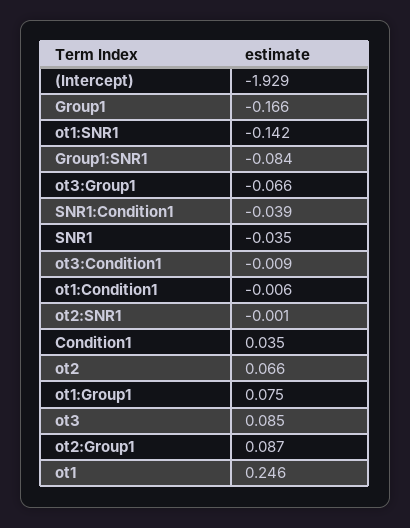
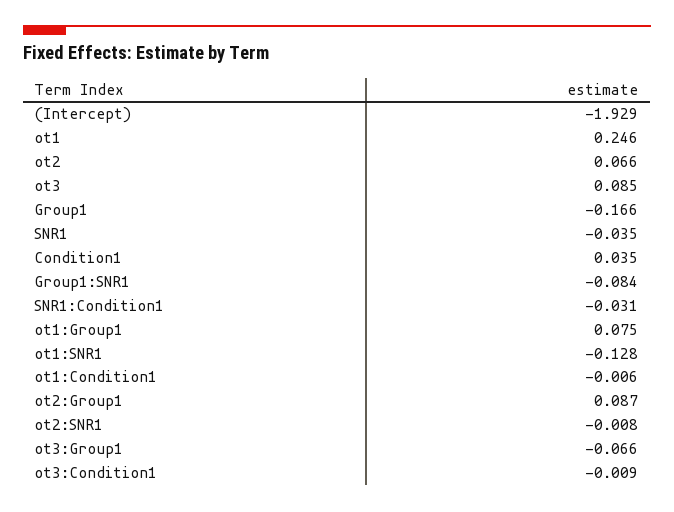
ot1:SNR1: -0.142 -> -0.128
SNR1:Condition1: -0.039 -> -0.031
ot2:SNR1: -0.001 -> -0.008

